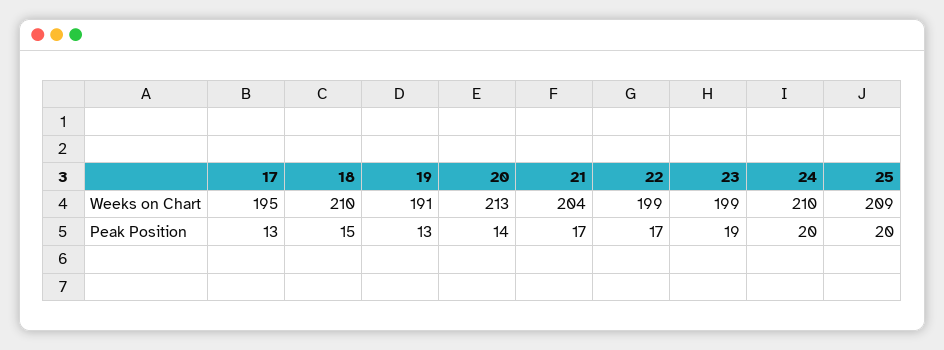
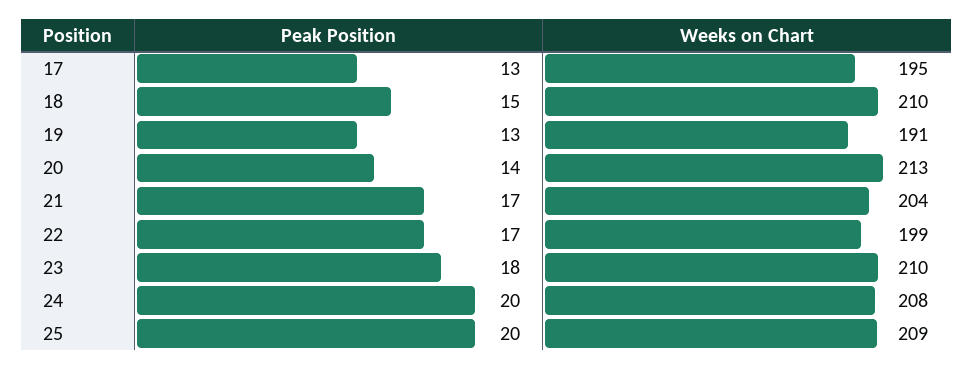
23, Weeks on Chart: 199 -> 210
24, Weeks on Chart: 210 -> 208
23, Peak Position: 19 -> 18

